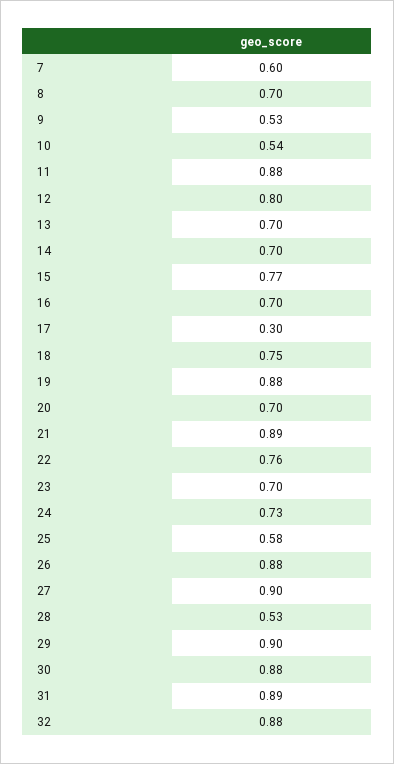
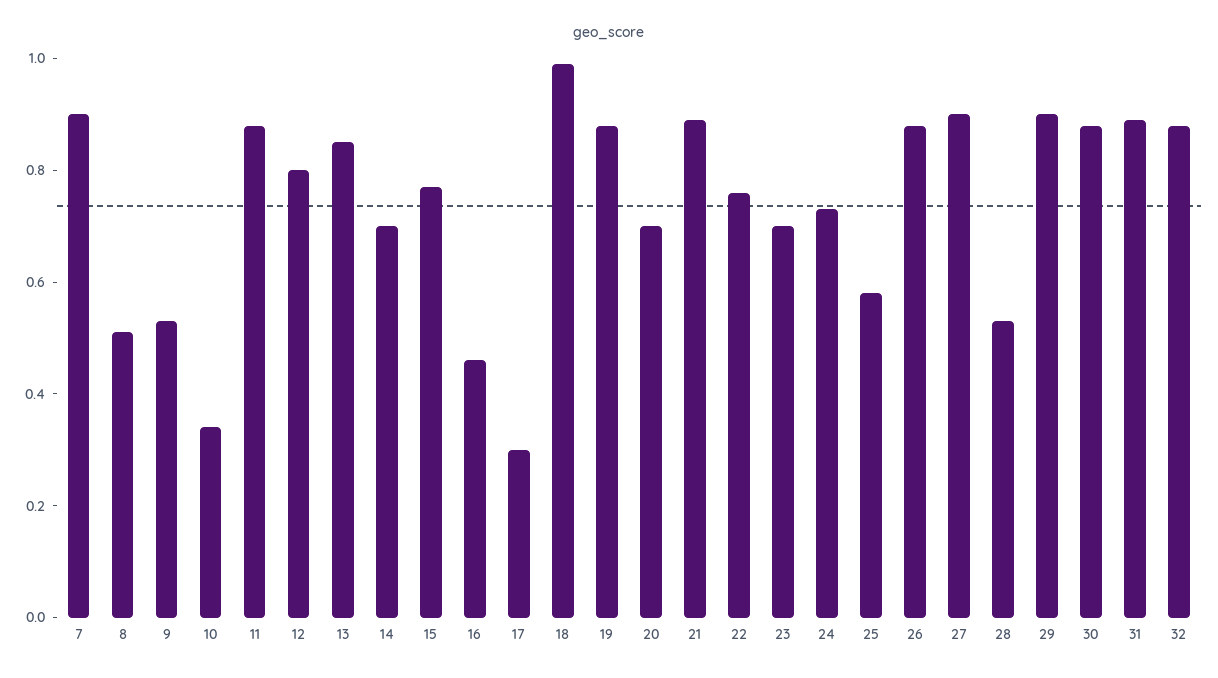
7: 0.6 -> 0.9
8: 0.7 -> 0.5
10: 0.54 -> 0.35
13: 0.7 -> 0.85
16: 0.7 -> 0.45
18: 0.75 -> 1

